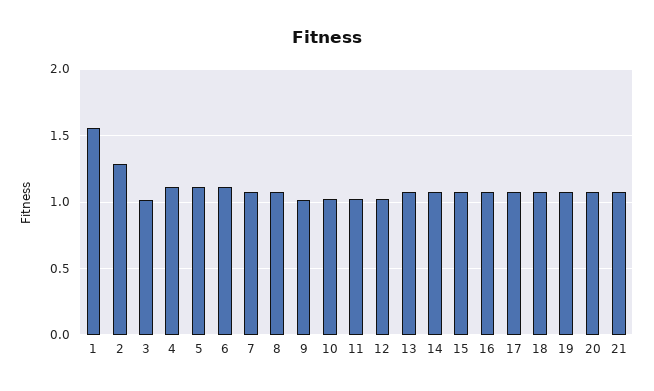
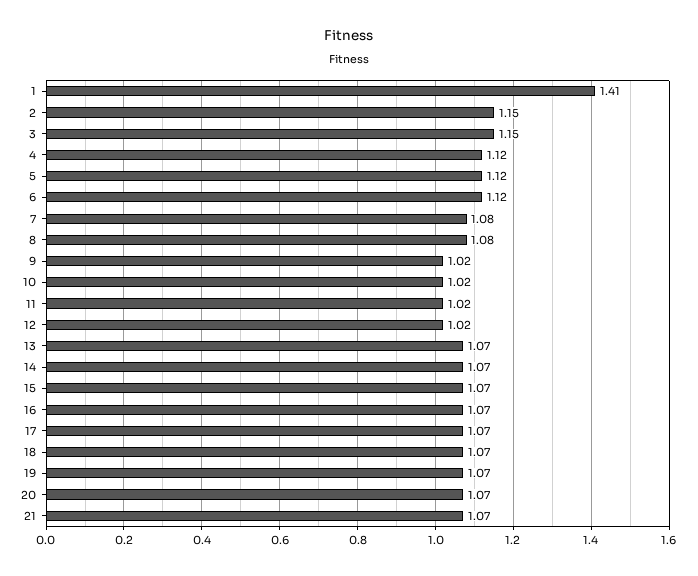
1: 1.55 -> 1.41
2: 1.3 -> 1.15
3: 1 -> 1.15

